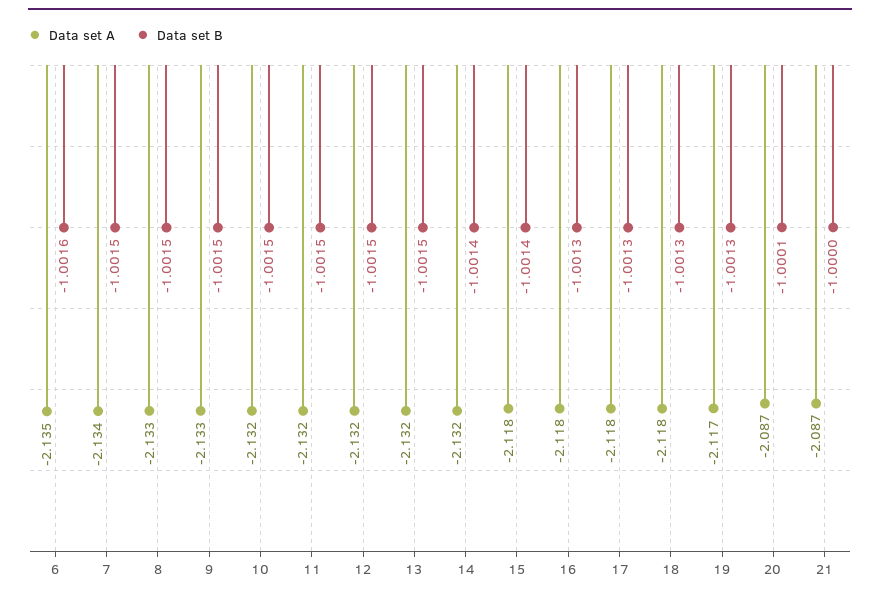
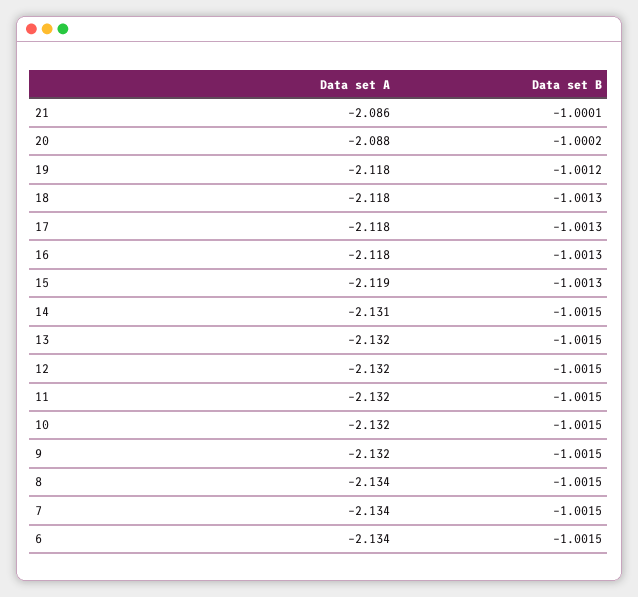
Data set A, 6: -2.135 -> -2.134
Data set B, 6: -1.0016 -> -1.0015
Data set A, 8: -2.133 -> -2.134
Data set A, 9: -2.133 -> -2.132
Data set A, 14: -2.132 -> -2.131
Data set B, 14: -1.0014 -> -1.0015
Data set A, 15: -2.118 -> -2.119
Data set B, 15: -1.0014 -> -1.0013
Data set A, 19: -2.117 -> -2.118
Data set B, 19: -1.0013 -> -1.0012
Data set A, 20: -2.087 -> -2.088
Data set B, 20: -1.0001 -> -1.0002
Data set A, 21: -2.087 -> -2.086
Data set B, 21: -1 -> -1.0001

